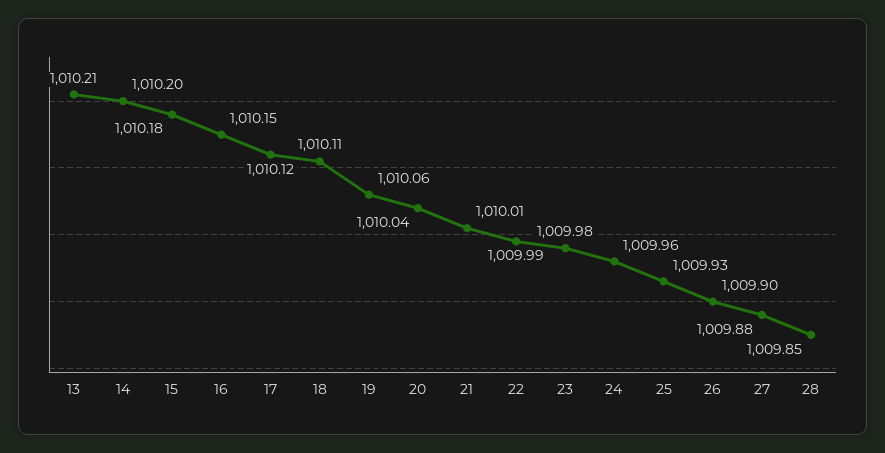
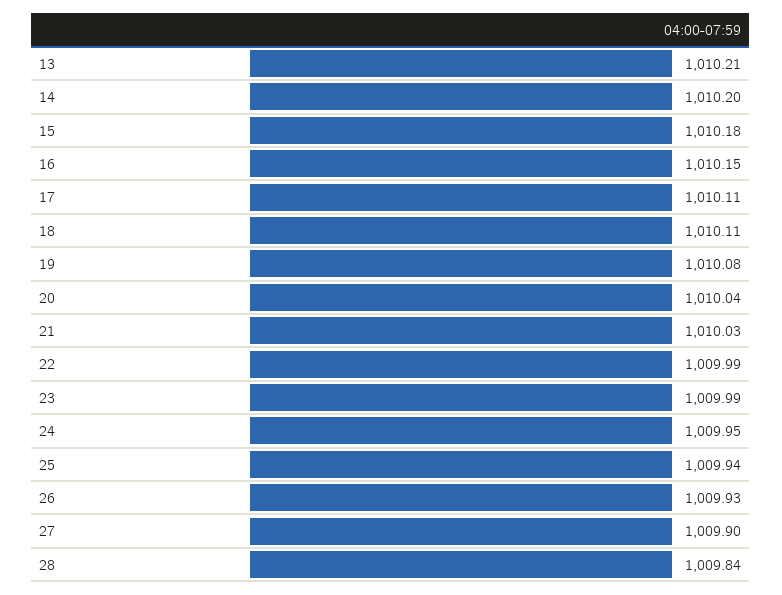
17: 1010.12 -> 1010.11
19: 1010.06 -> 1010.08
21: 1010.01 -> 1010.03
23: 1009.98 -> 1009.99
24: 1009.96 -> 1009.95
25: 1009.93 -> 1009.94
26: 1009.9 -> 1009.93
27: 1009.88 -> 1009.9
28: 1009.85 -> 1009.84

